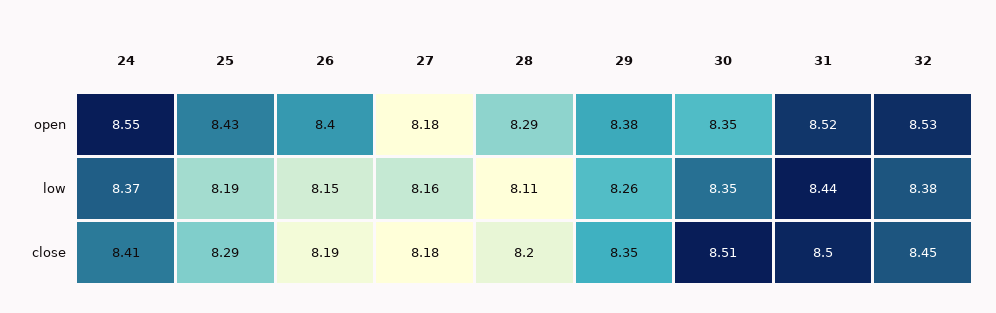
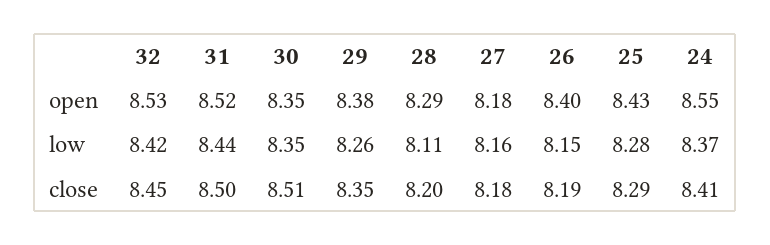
25, low: 8.19 -> 8.28
32, low: 8.38 -> 8.42

